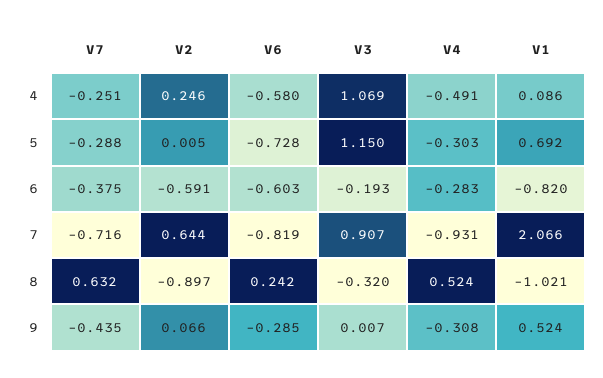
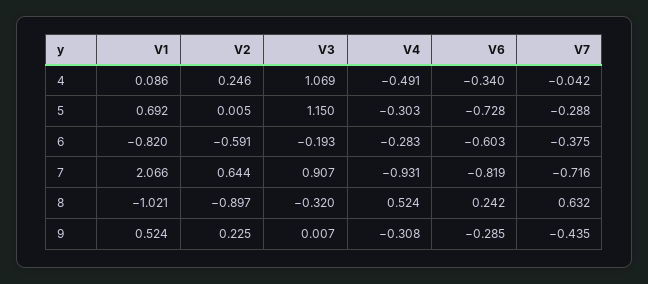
V7, 4: -0.251 -> -0.042
V6, 4: -0.58 -> -0.34
V2, 9: 0.066 -> 0.225

